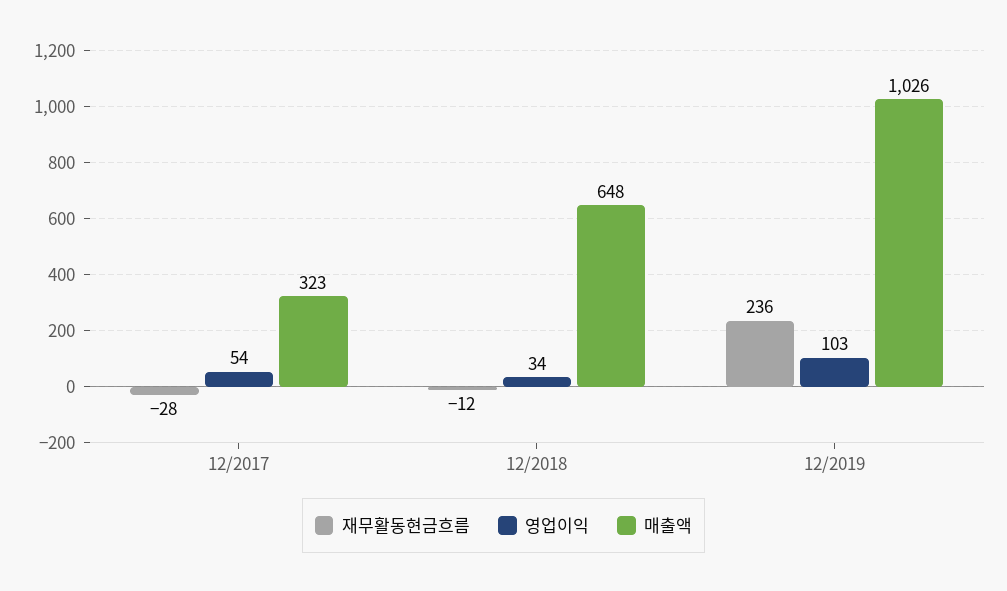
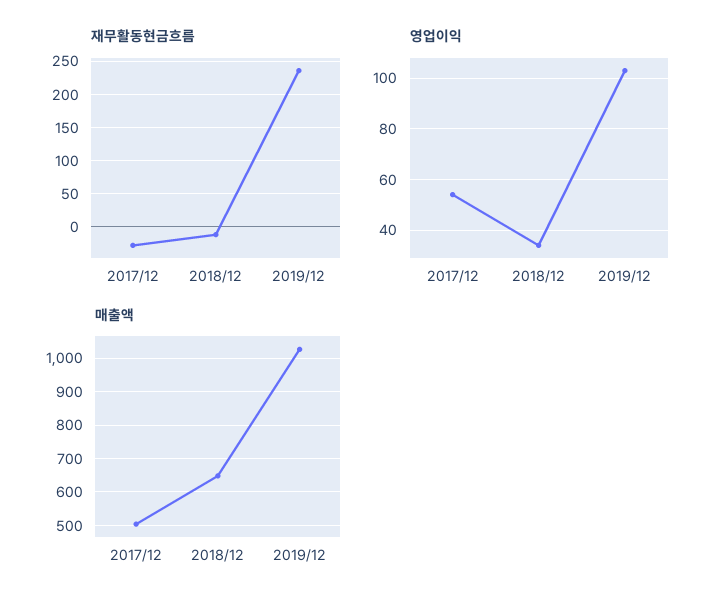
매출액, 12/2017: 323 -> 500

